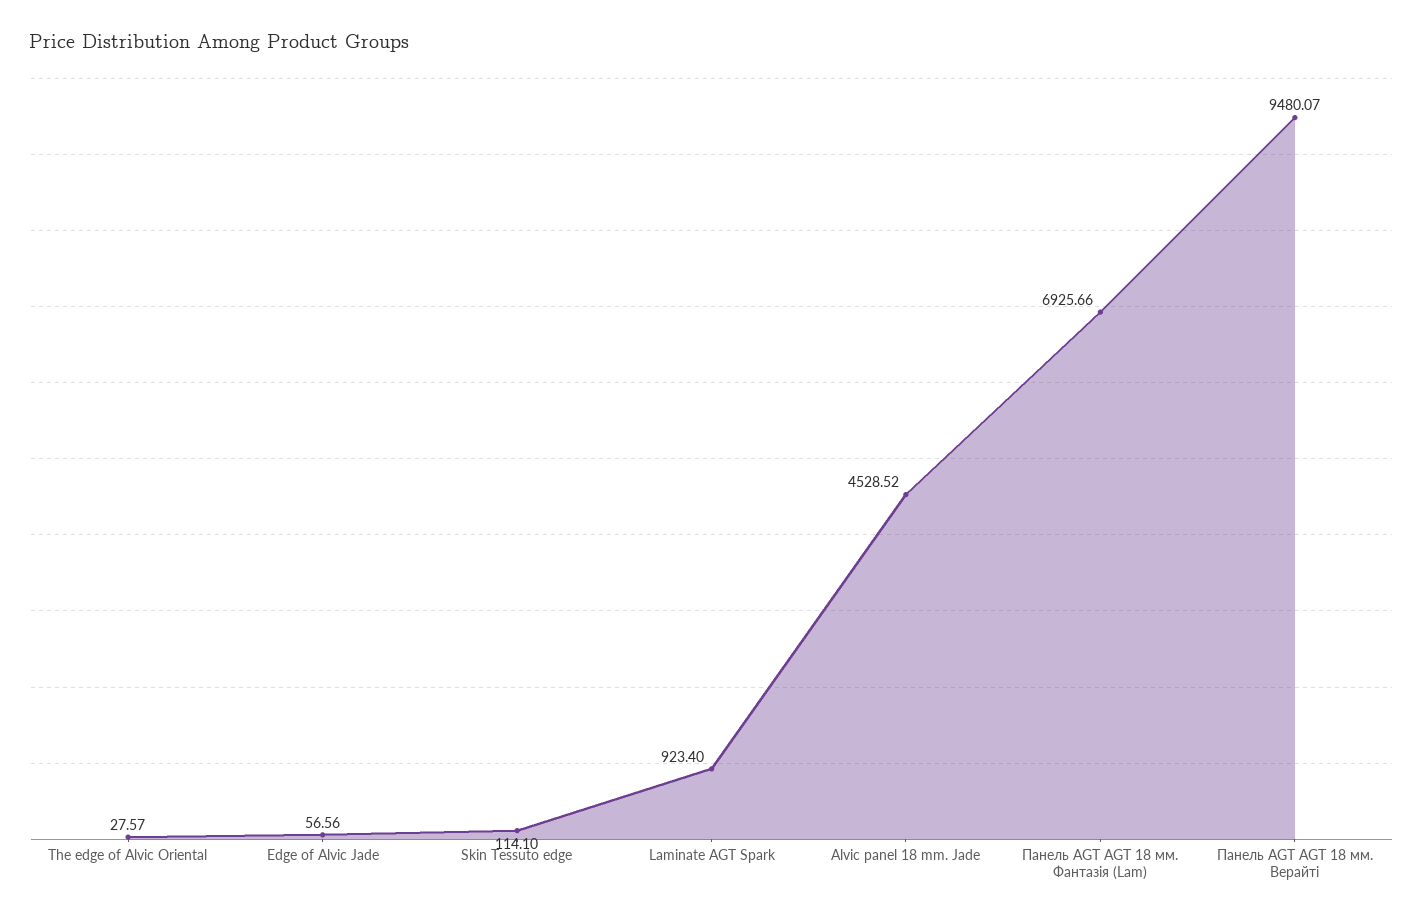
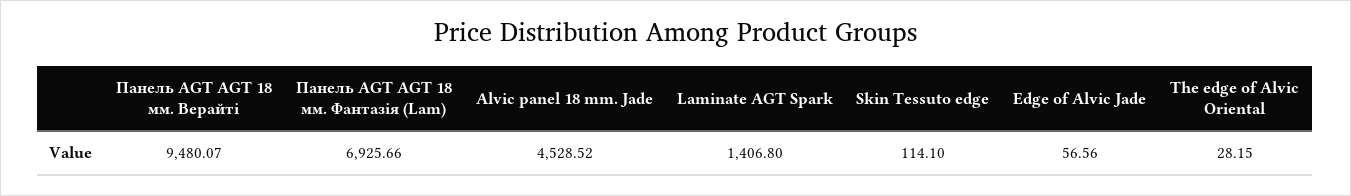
The edge of Alvic Oriental: 27.57 -> 28.15
Laminate AGT Spark: 923.4 -> 1406.8

